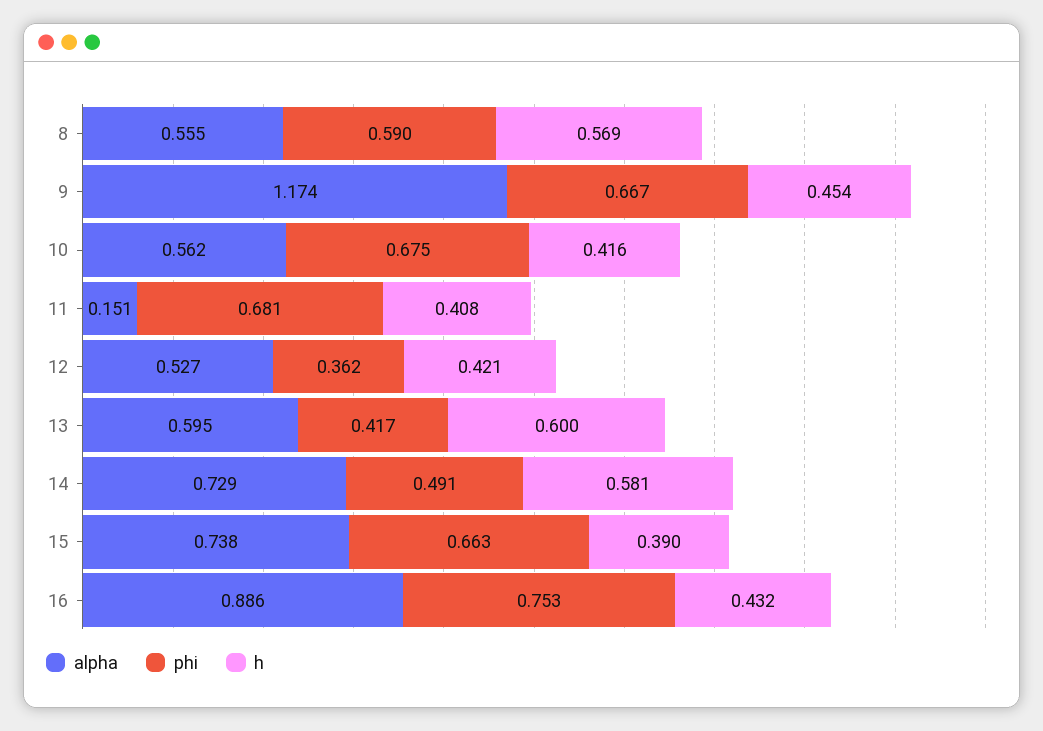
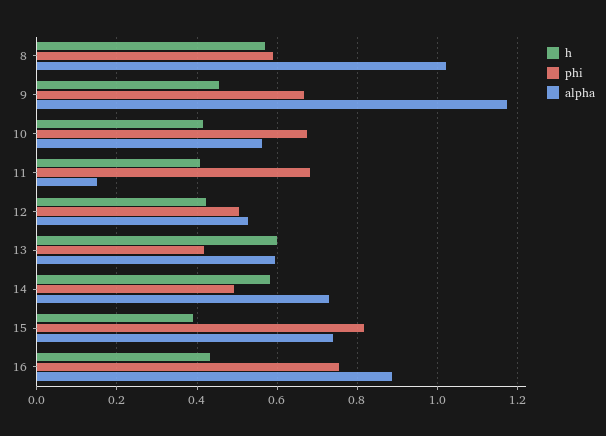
alpha, 8: 0.555 -> 1.02
phi, 12: 0.362 -> 0.5
phi, 15: 0.663 -> 0.82

